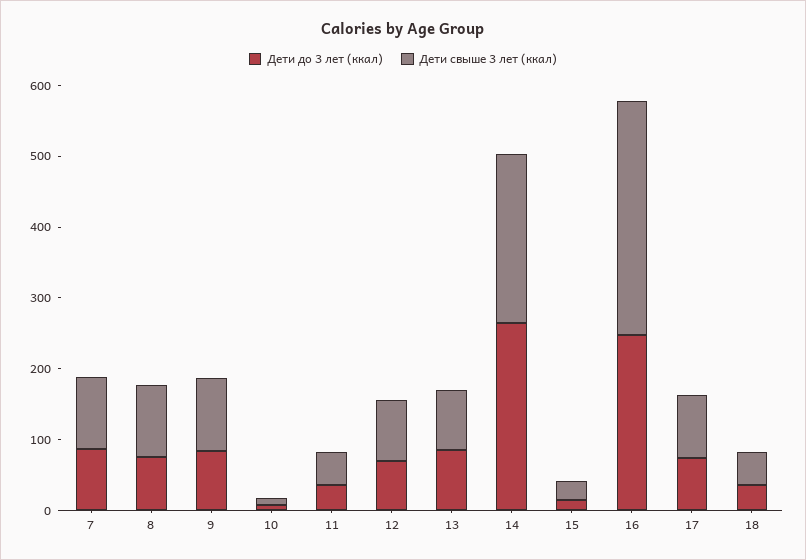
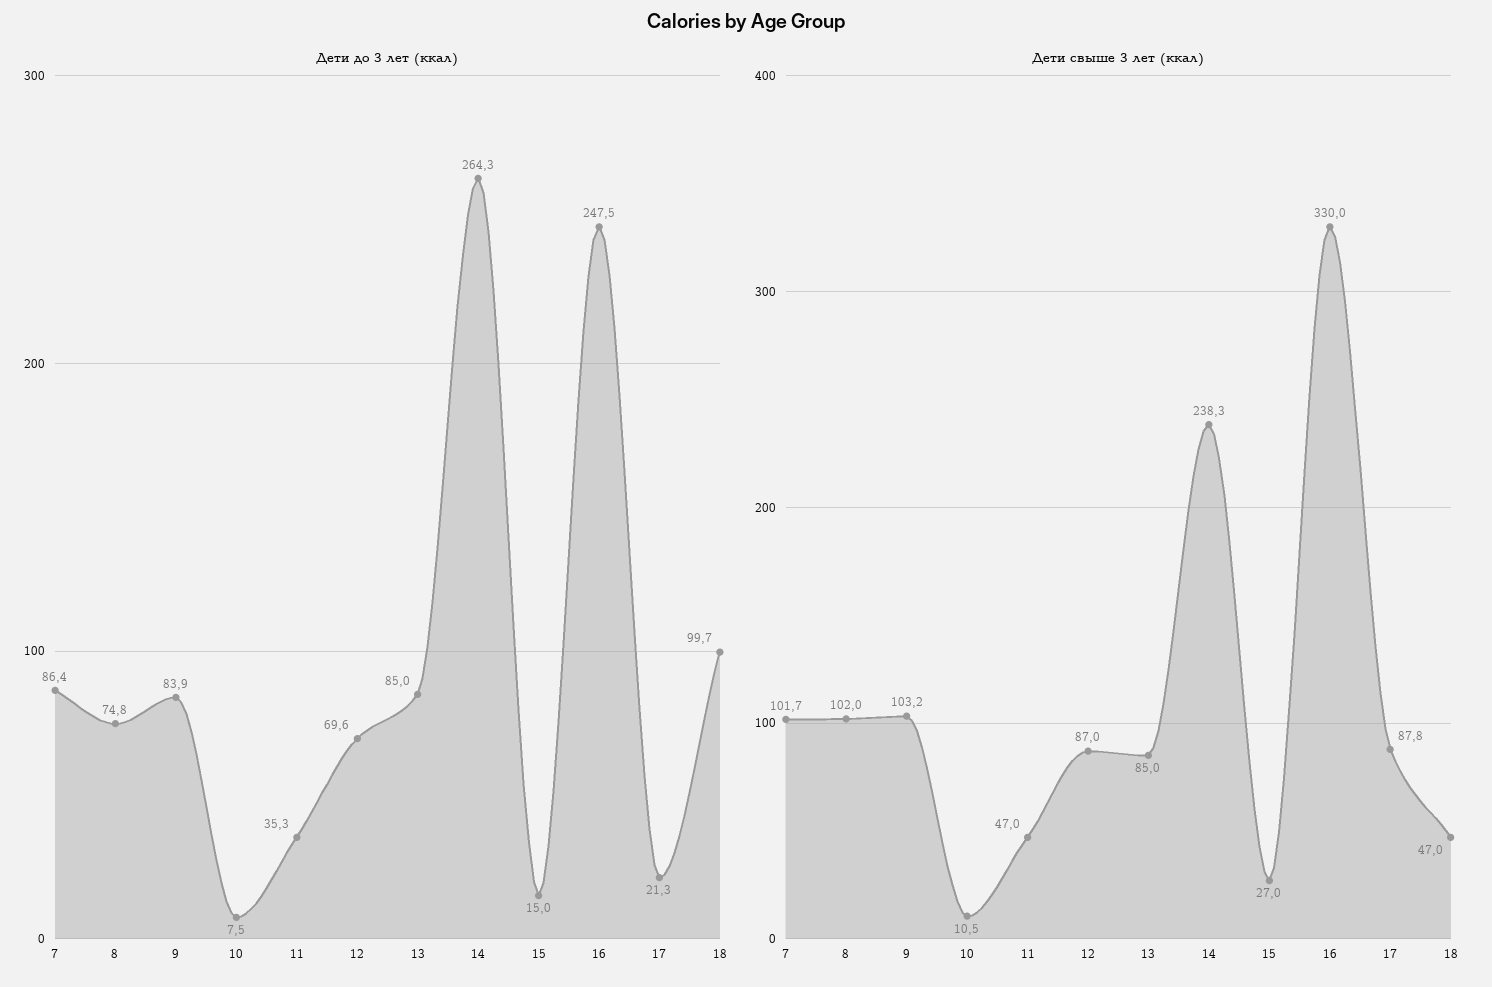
Дети до 3 лет (ккал), 17: 80 -> 21.3
Дети до 3 лет (ккал), 18: 40 -> 99.7

